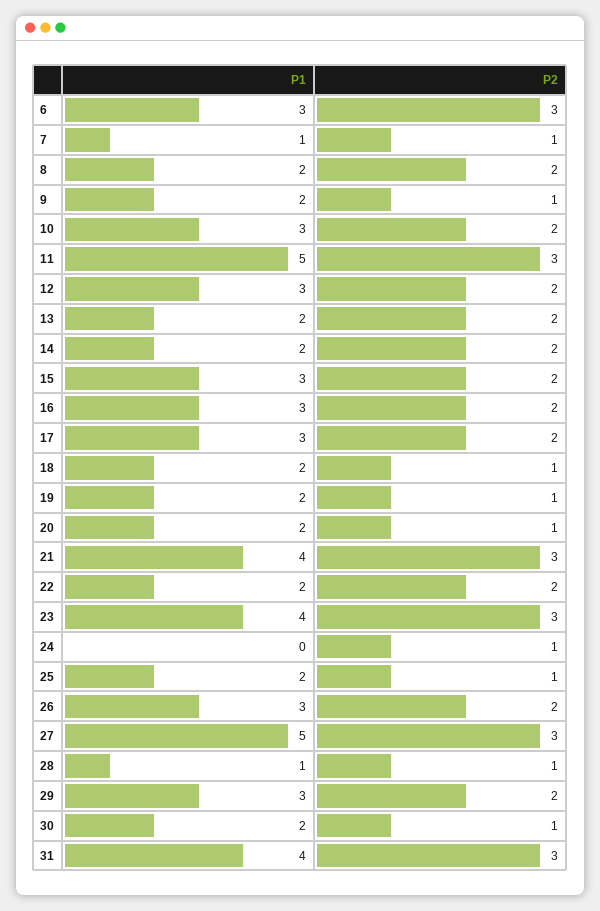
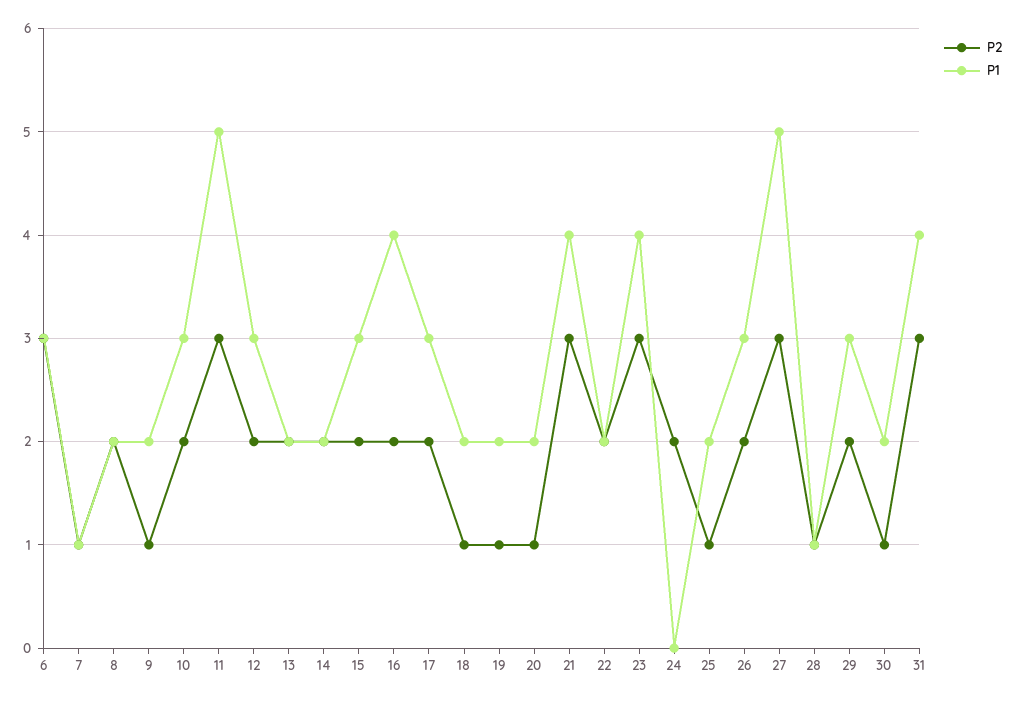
P1, 16: 3 -> 4
P2, 24: 1 -> 2

